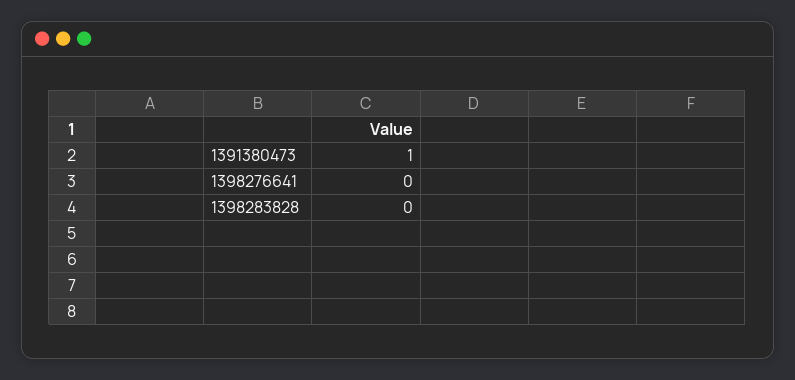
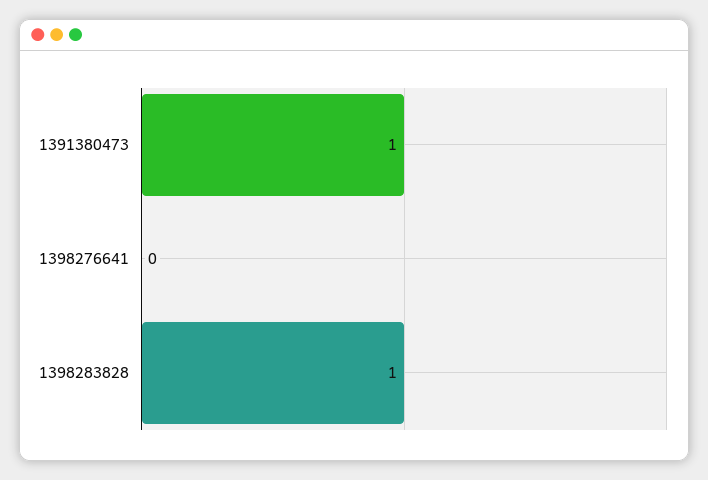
1398283828: 0 -> 1

